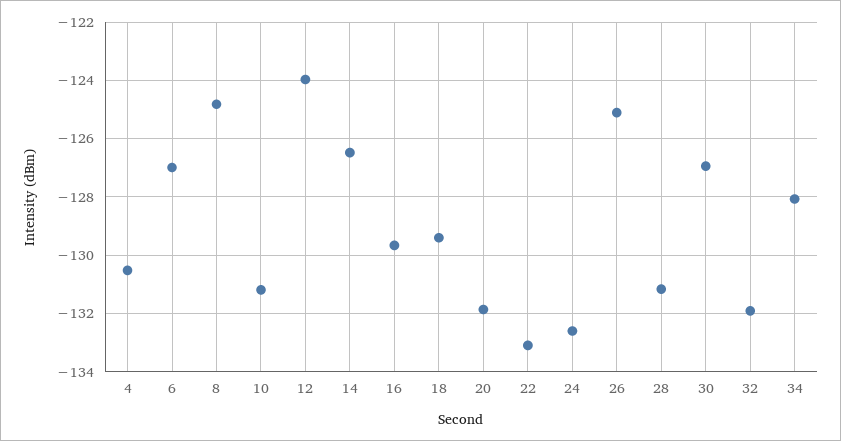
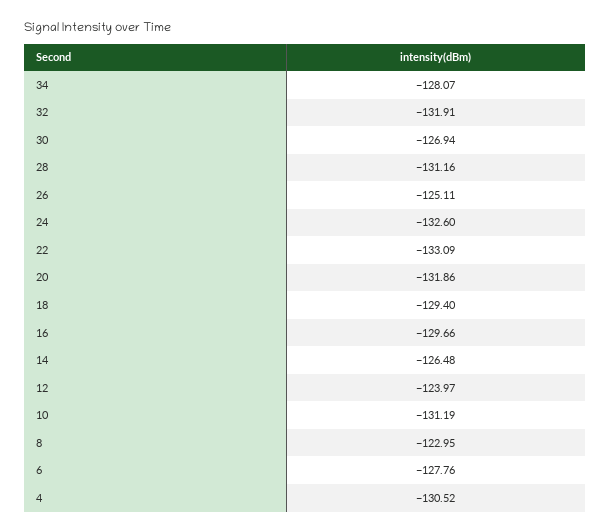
6: -127 -> -127.76
8: -124.75 -> -122.95

